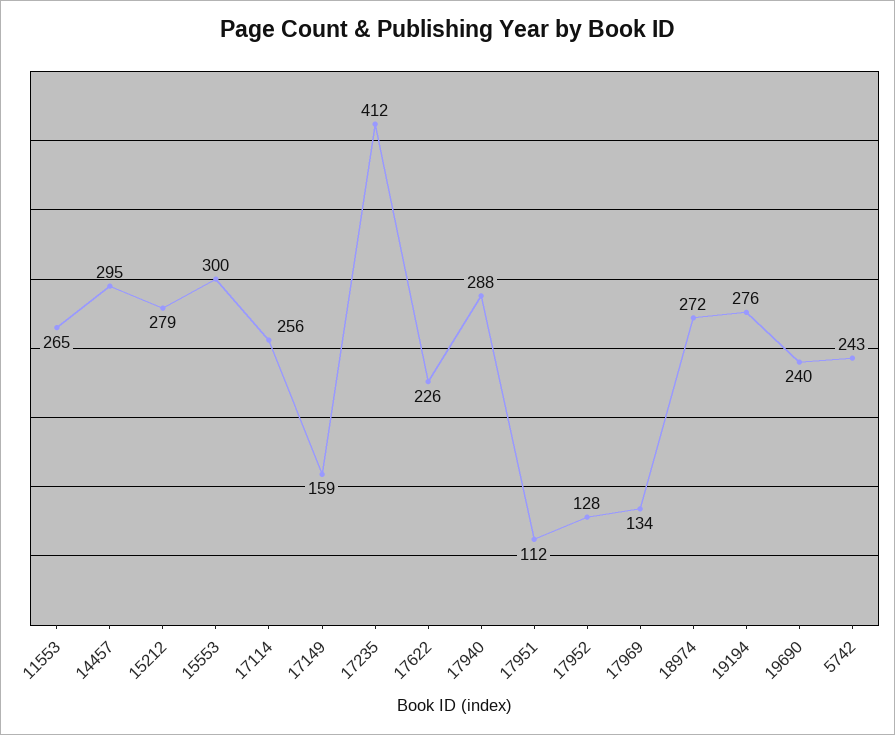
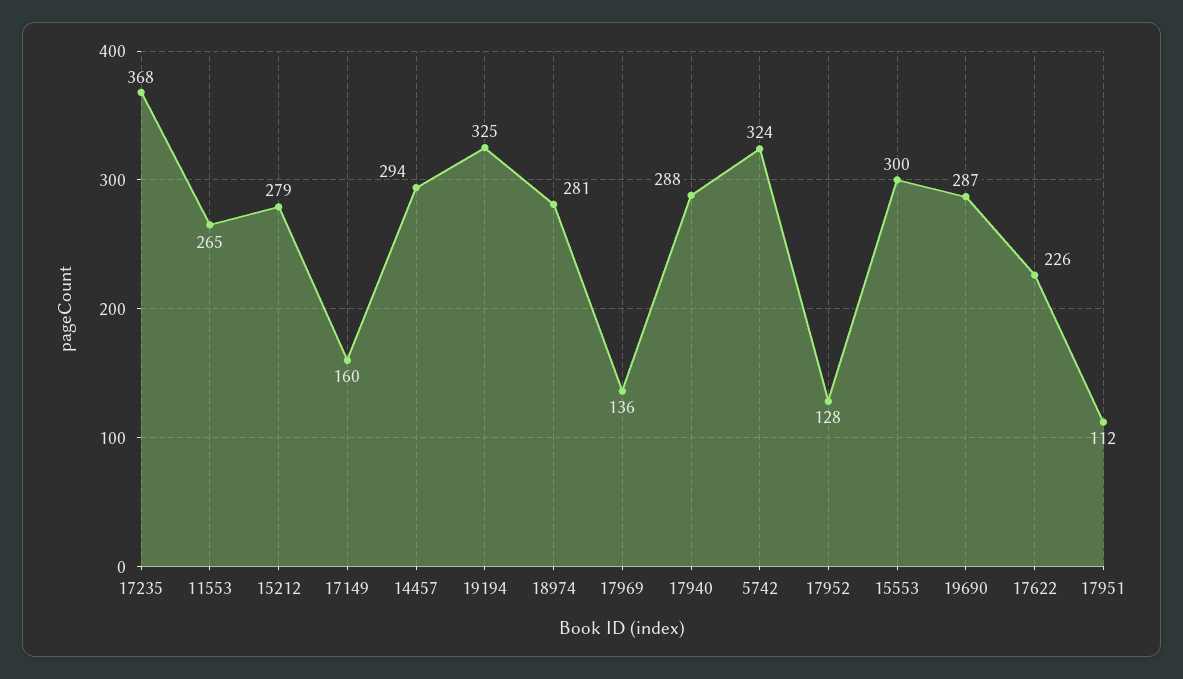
14457: 295 -> 294
17114: 256 -> none
17149: 159 -> 160
17235: 412 -> 368
17969: 134 -> 136
18974: 272 -> 281
19194: 276 -> 325
19690: 240 -> 287
5742: 243 -> 324

